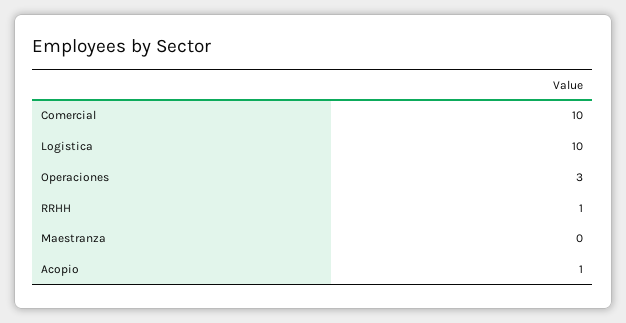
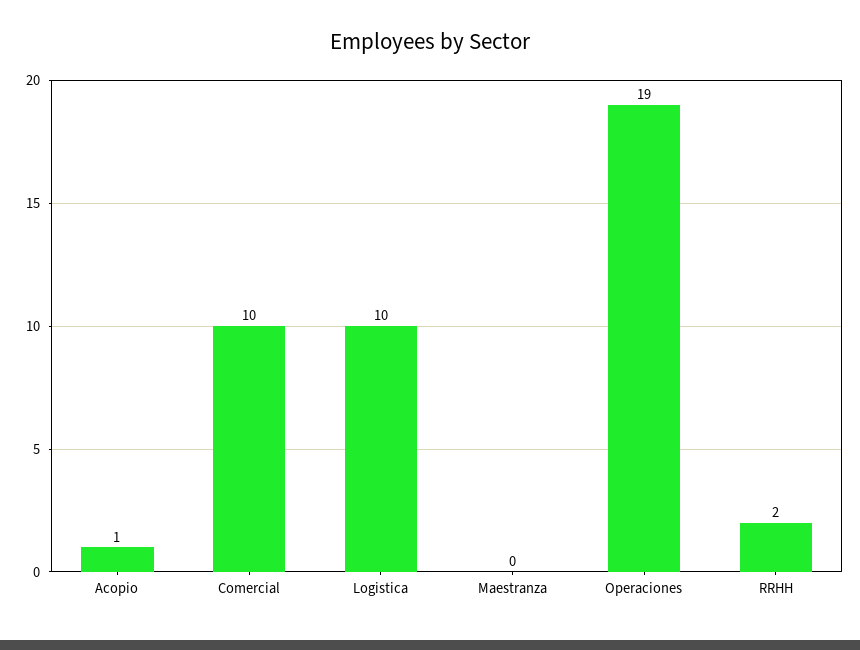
Operaciones: 3 -> 19
RRHH: 1 -> 2

